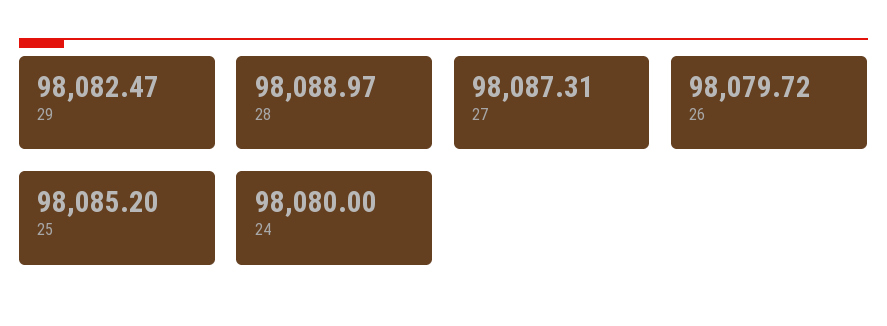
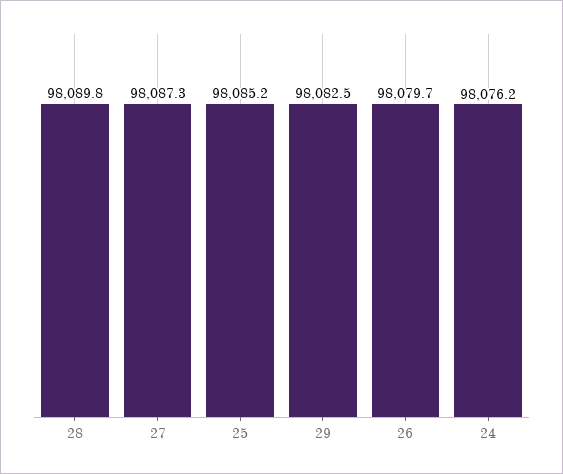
28: 98088.97 -> 98089.8
24: 98080 -> 98076.2

